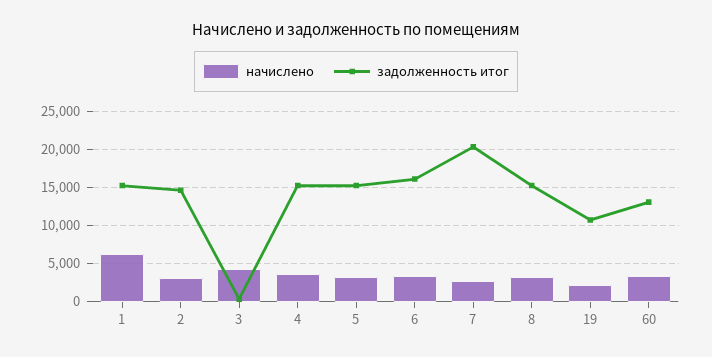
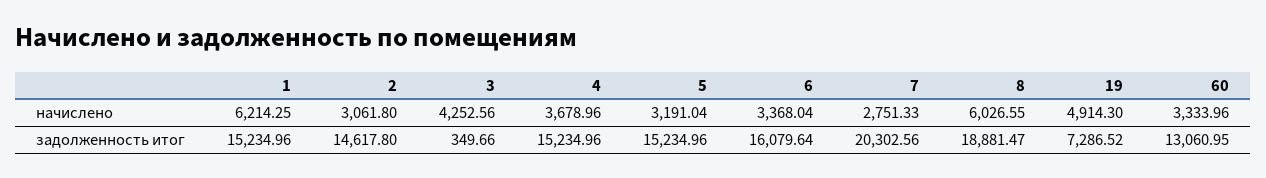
начислено, 8: 3000 -> 6026.55
задолженность итог, 8: 15000 -> 18881.47
начислено, 19: 2000 -> 4914.3
задолженность итог, 19: 11000 -> 7286.52

